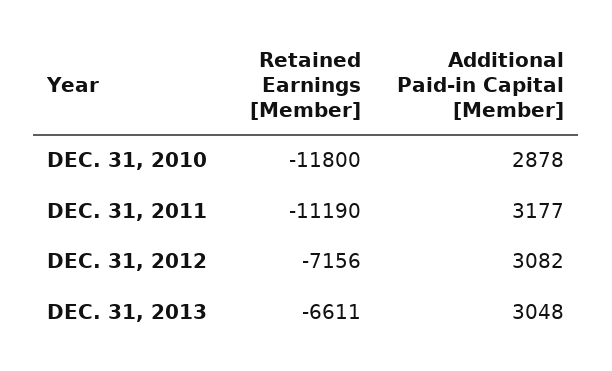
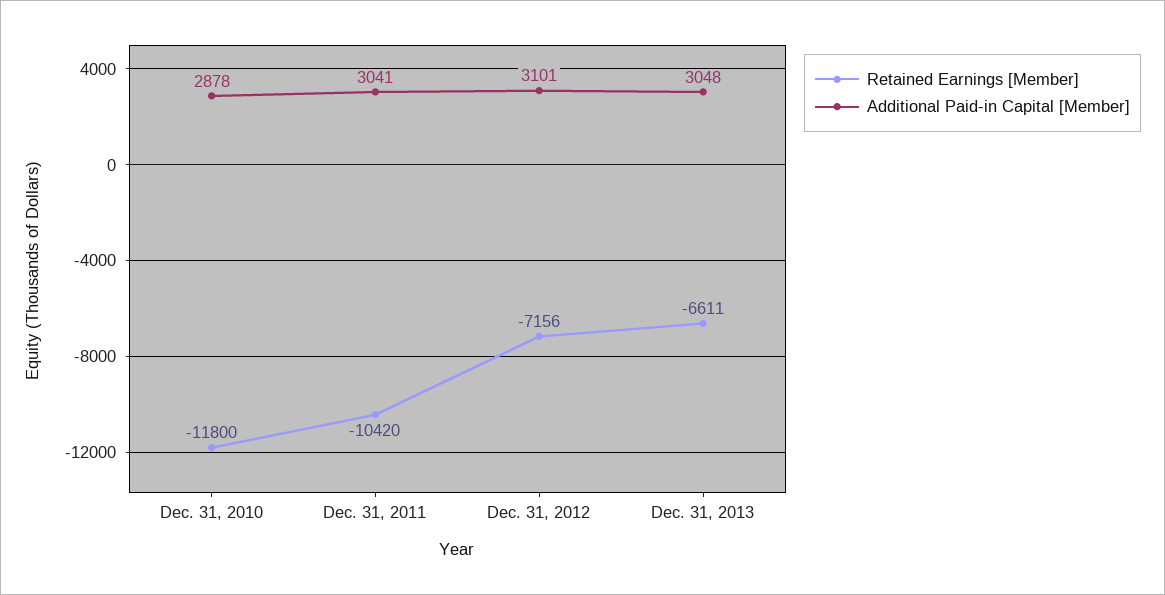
Retained Earnings [Member], DEC. 31, 2011: -11190 -> -10420
Additional Paid-in Capital [Member], DEC. 31, 2011: 3177 -> 3041
Additional Paid-in Capital [Member], DEC. 31, 2012: 3082 -> 3101

